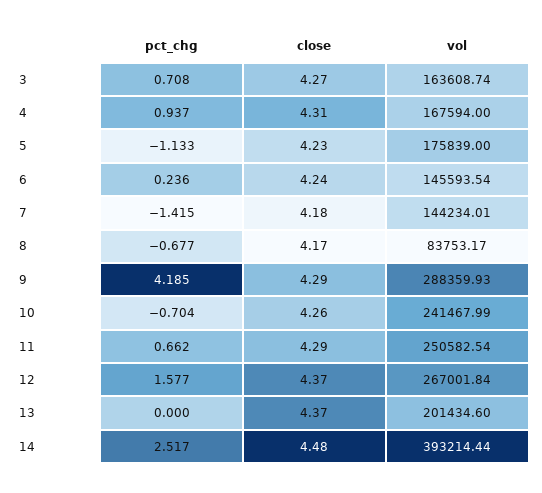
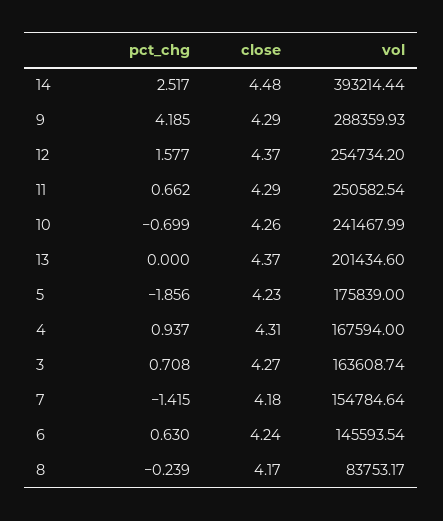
pct_chg, 5: -1.133 -> -1.856
pct_chg, 6: 0.236 -> 0.63
vol, 7: 144234.01 -> 154784.64
pct_chg, 8: -0.677 -> -0.239
pct_chg, 10: -0.704 -> -0.699
vol, 12: 267001.84 -> 254734.2

